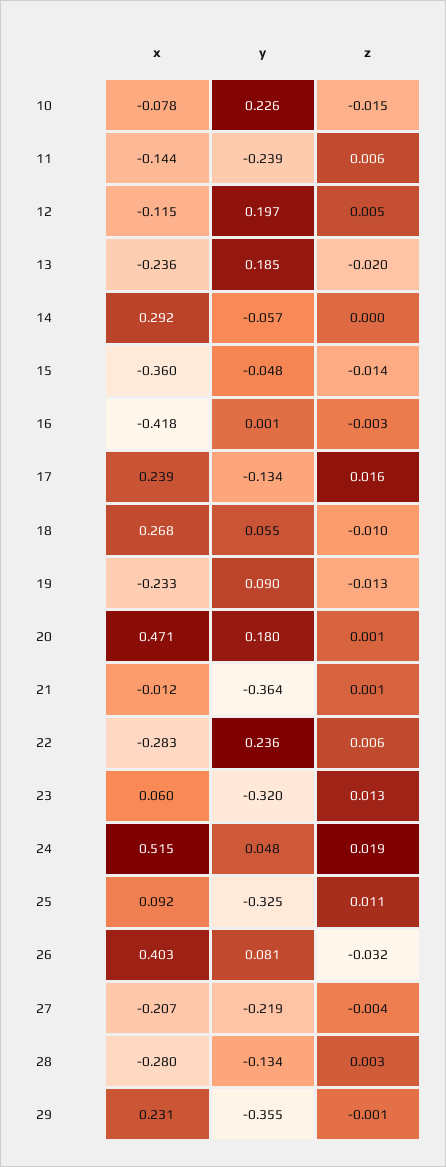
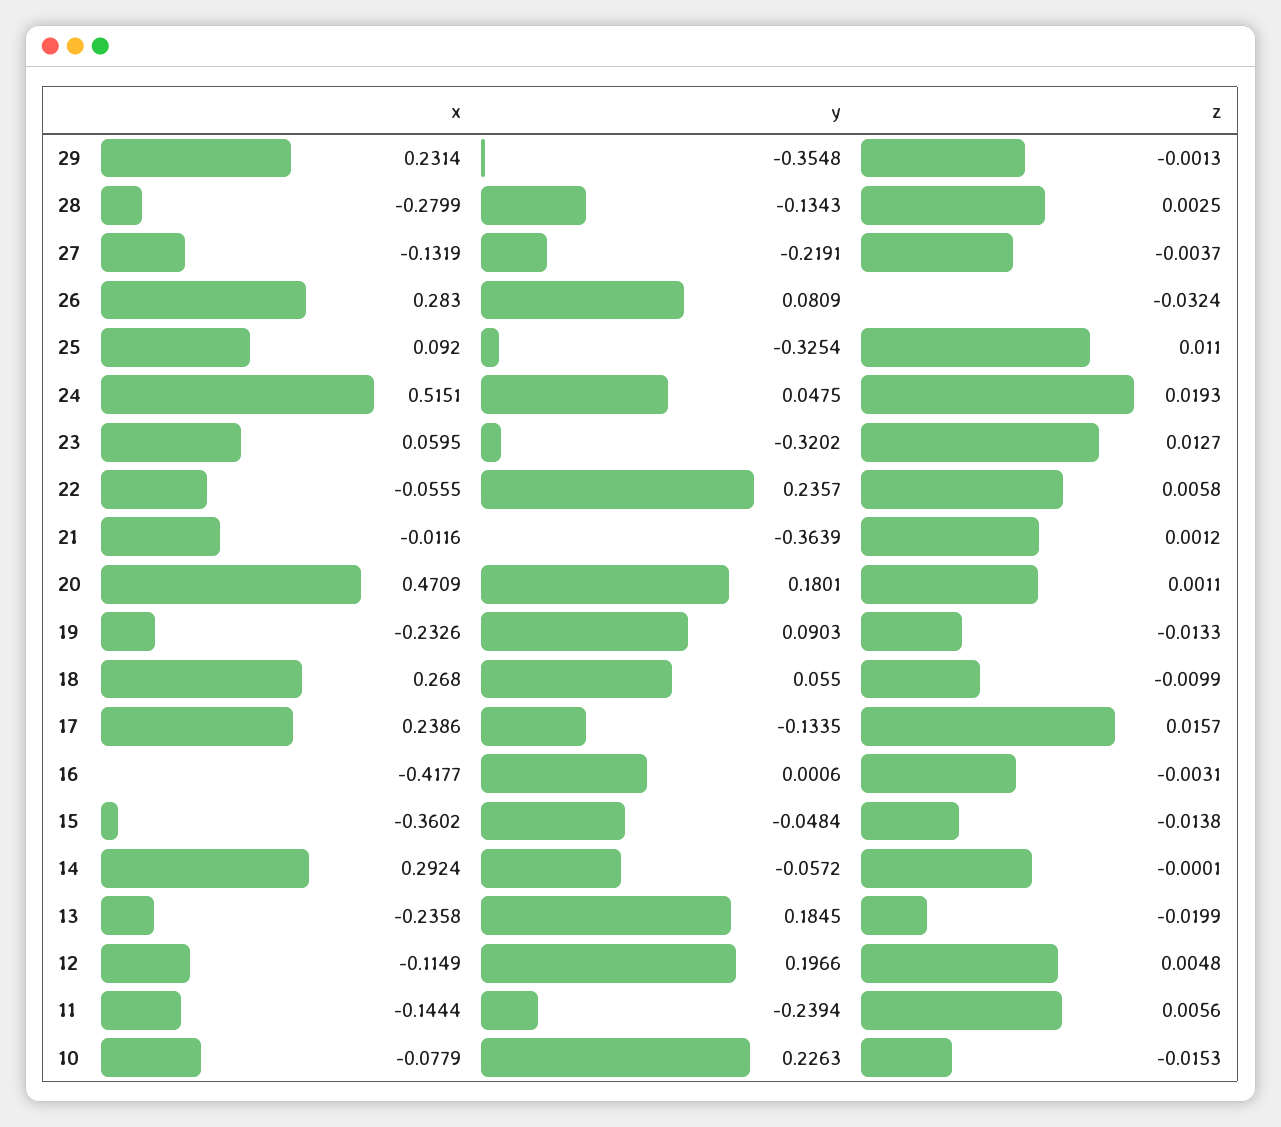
x, 22: -0.283 -> -0.0555
x, 26: 0.403 -> 0.283
x, 27: -0.207 -> -0.1319

